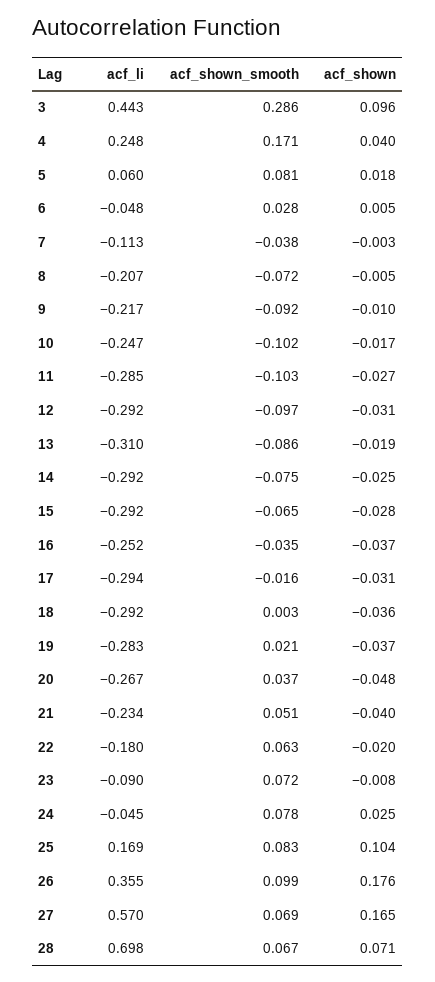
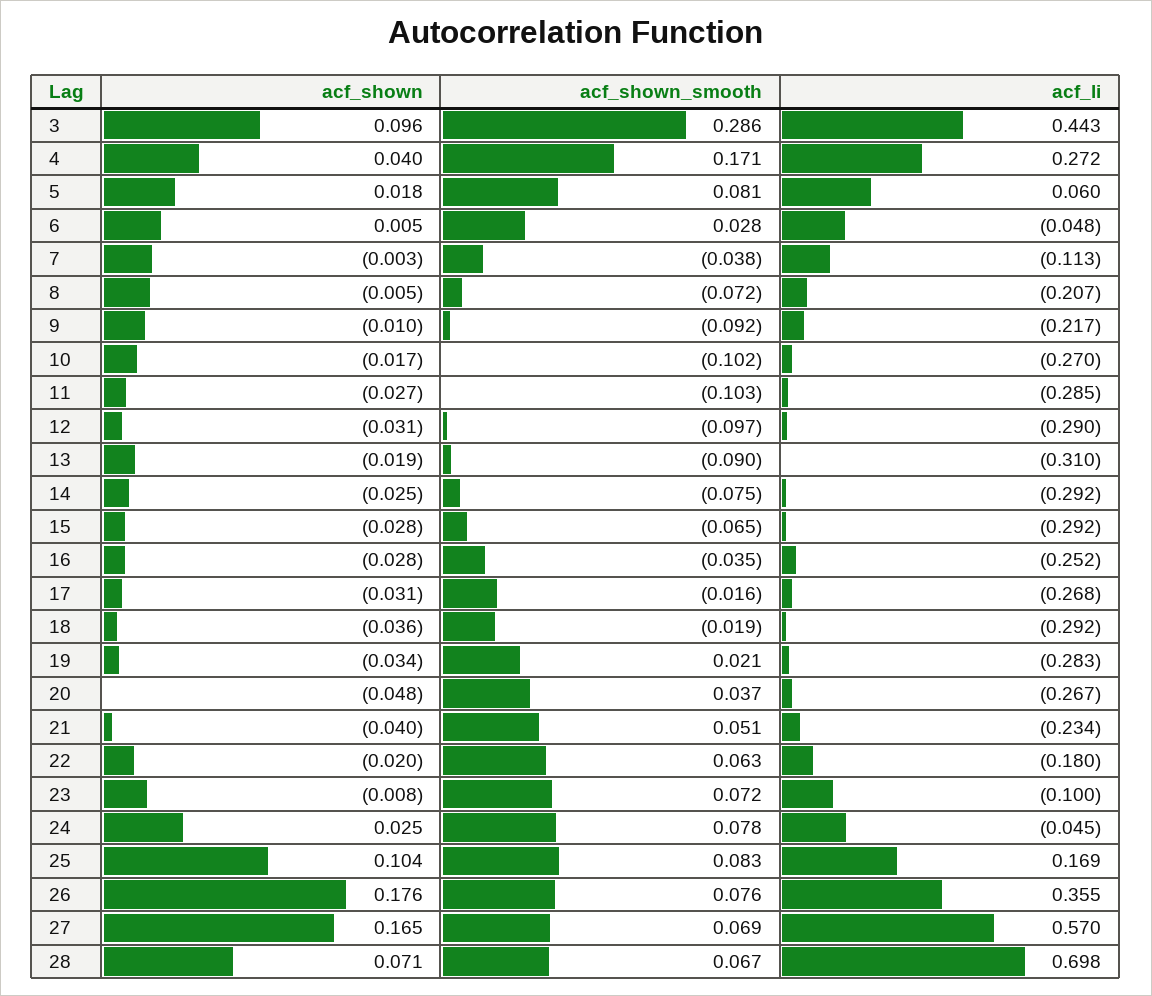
acf_li, 4: 0.248 -> 0.272
acf_li, 10: -0.247 -> -0.27
acf_li, 12: -0.292 -> -0.29
acf_shown_smooth, 13: -0.086 -> -0.09
acf_shown, 16: -0.037 -> -0.028
acf_li, 17: -0.294 -> -0.268
acf_shown_smooth, 18: 0.003 -> -0.019
acf_shown, 19: -0.037 -> -0.034
acf_li, 23: -0.09 -> -0.1
acf_shown_smooth, 26: 0.099 -> 0.076

